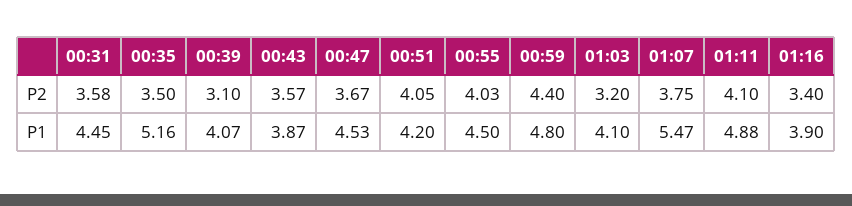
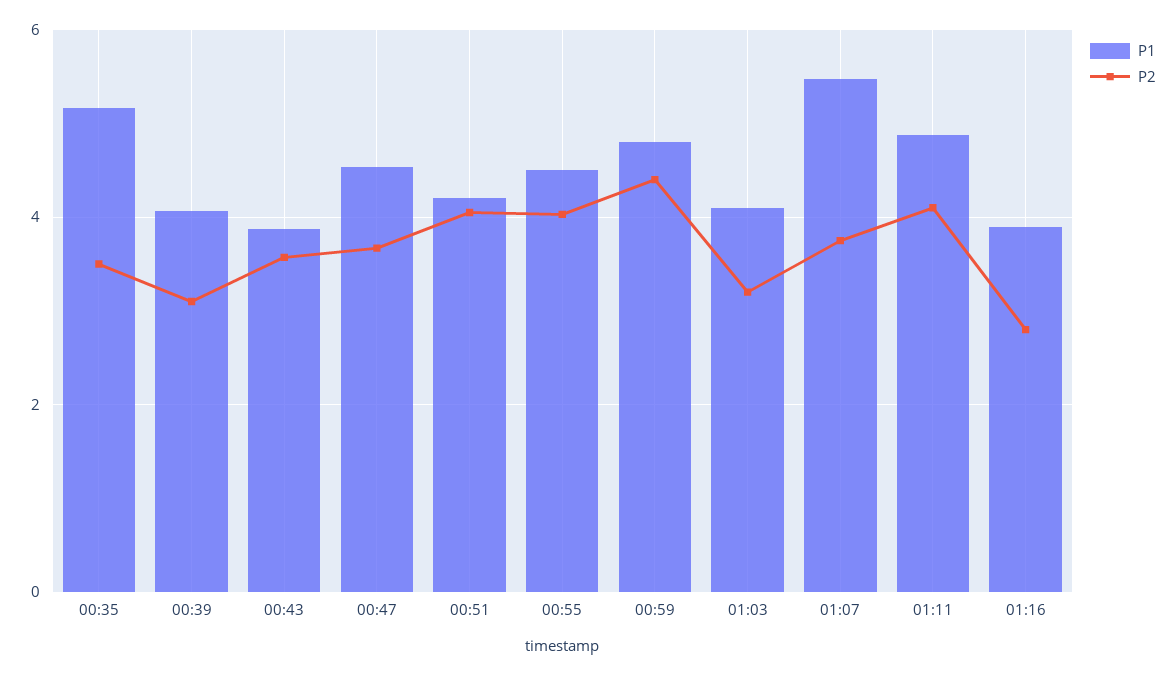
P2, 00:31: 3.58 -> none
P2, 01:16: 3.4 -> 2.8
P1, 00:31: 4.45 -> none

